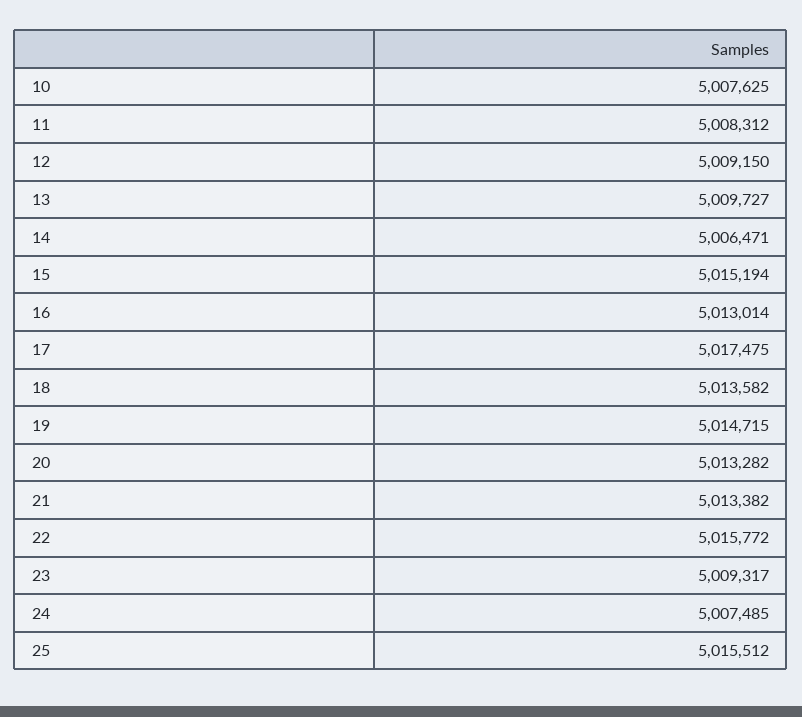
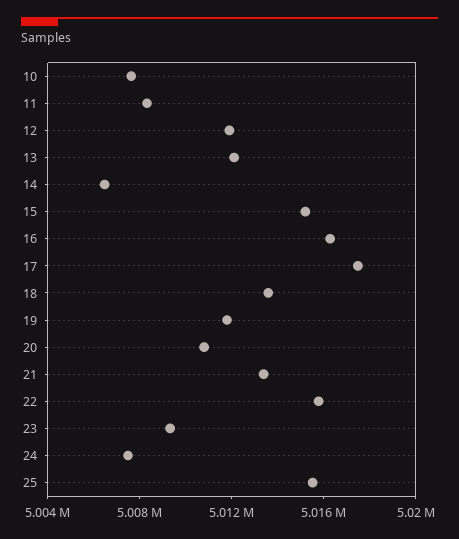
12: 5009150 -> 5012000
13: 5009727 -> 5012000
16: 5013014 -> 5016000
19: 5014715 -> 5012000
20: 5013282 -> 5011000

